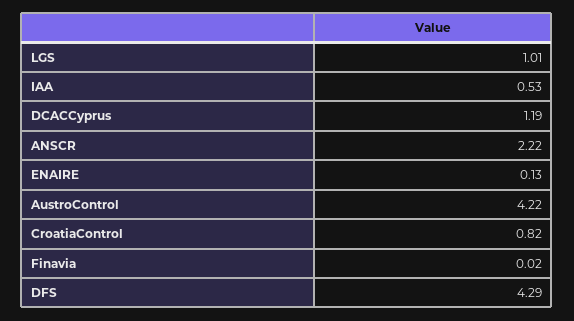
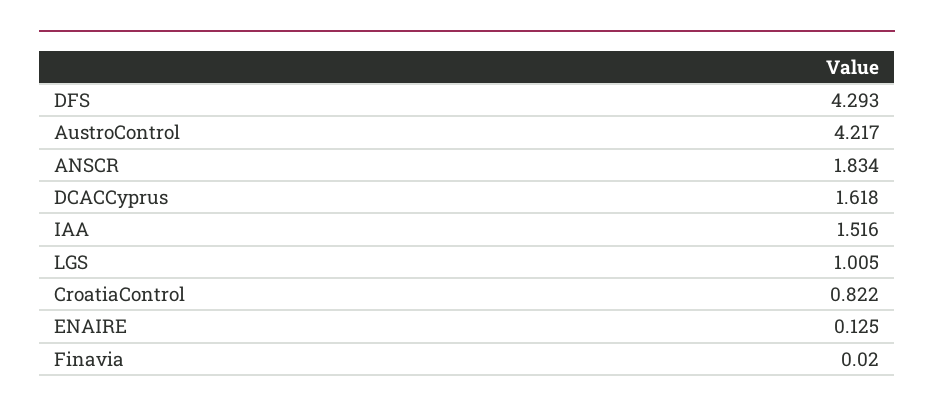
IAA: 0.53 -> 1.516
DCACCyprus: 1.19 -> 1.618
ANSCR: 2.22 -> 1.834

